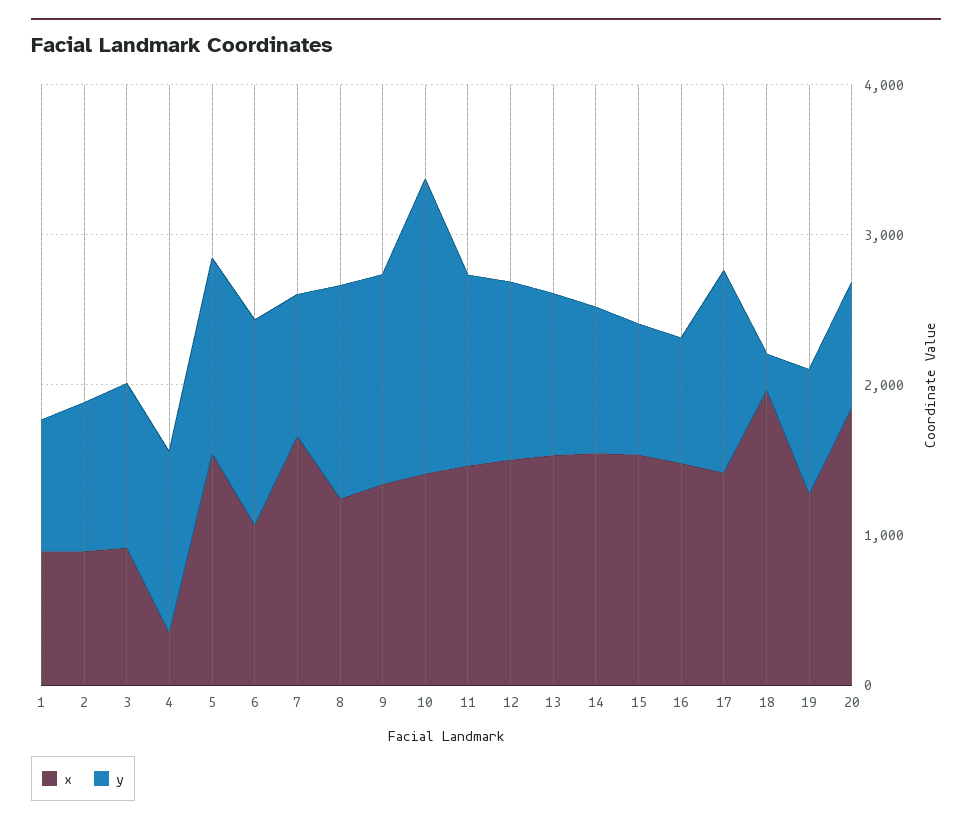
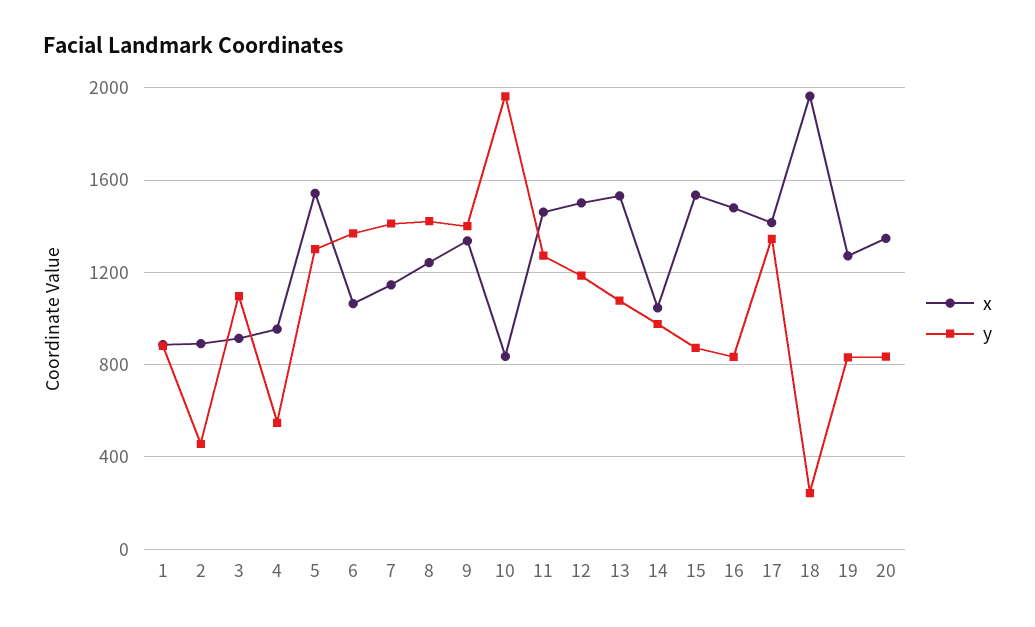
y, 2: 1000 -> 450
x, 4: 400 -> 950
y, 4: 1200 -> 550
x, 7: 1600 -> 1150
y, 7: 1000 -> 1400
x, 10: 1400 -> 850
x, 14: 1600 -> 1050
x, 20: 1800 -> 1350

